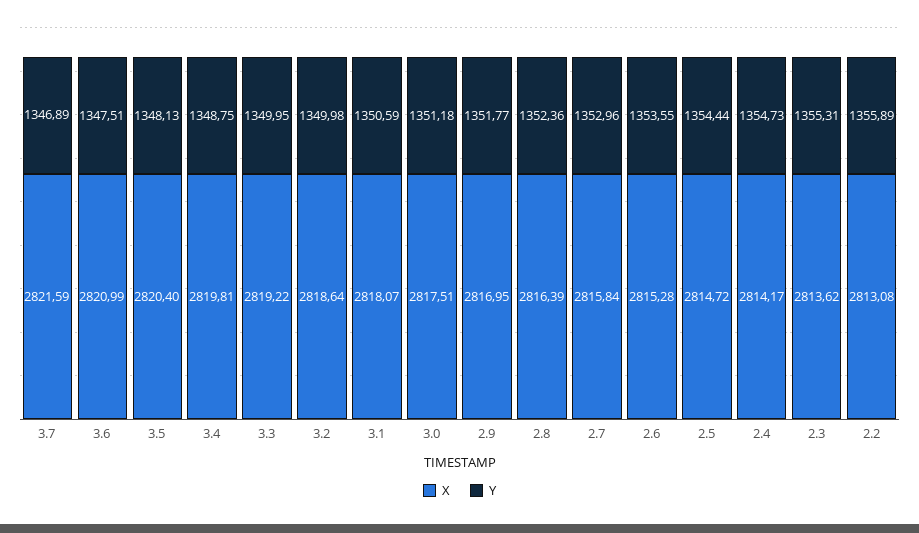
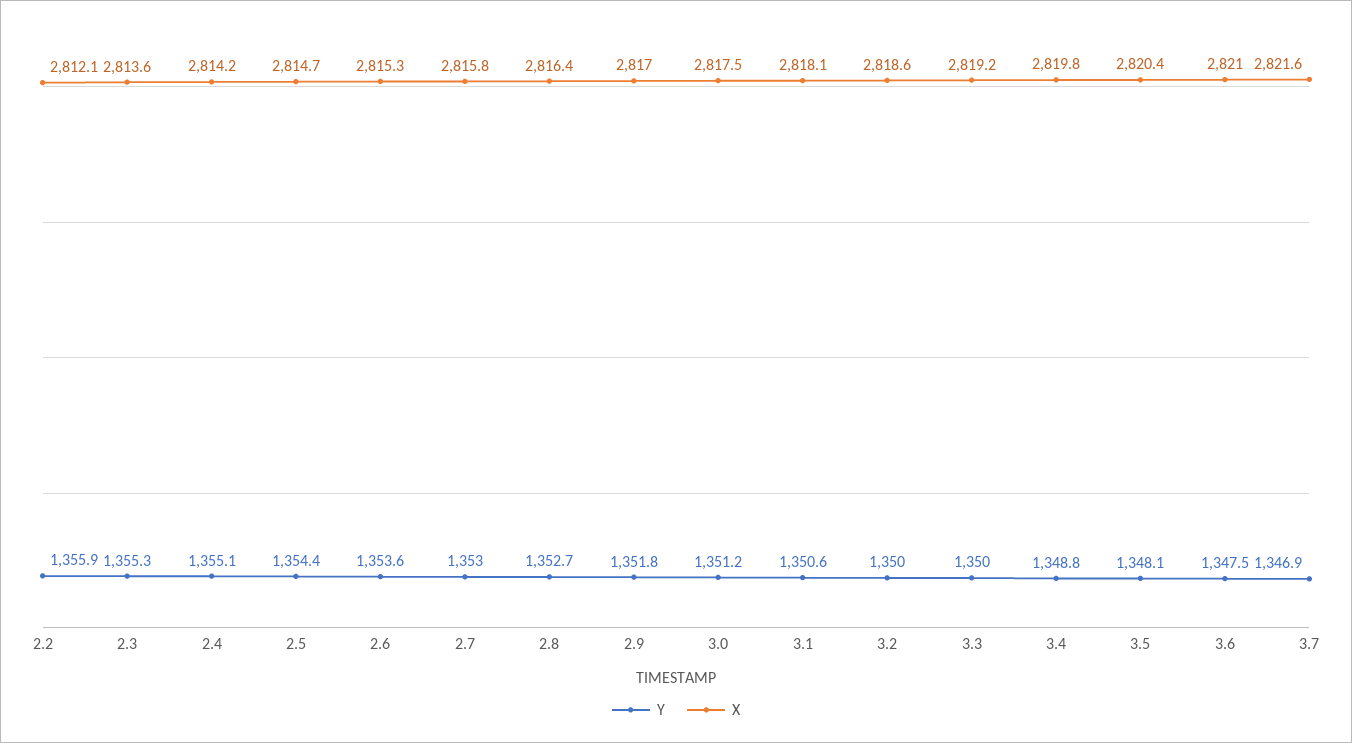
Y, 2.8: 1352.36 -> 1352.7
Y, 2.4: 1354.73 -> 1355.1
X, 2.2: 2813.08 -> 2812.1

